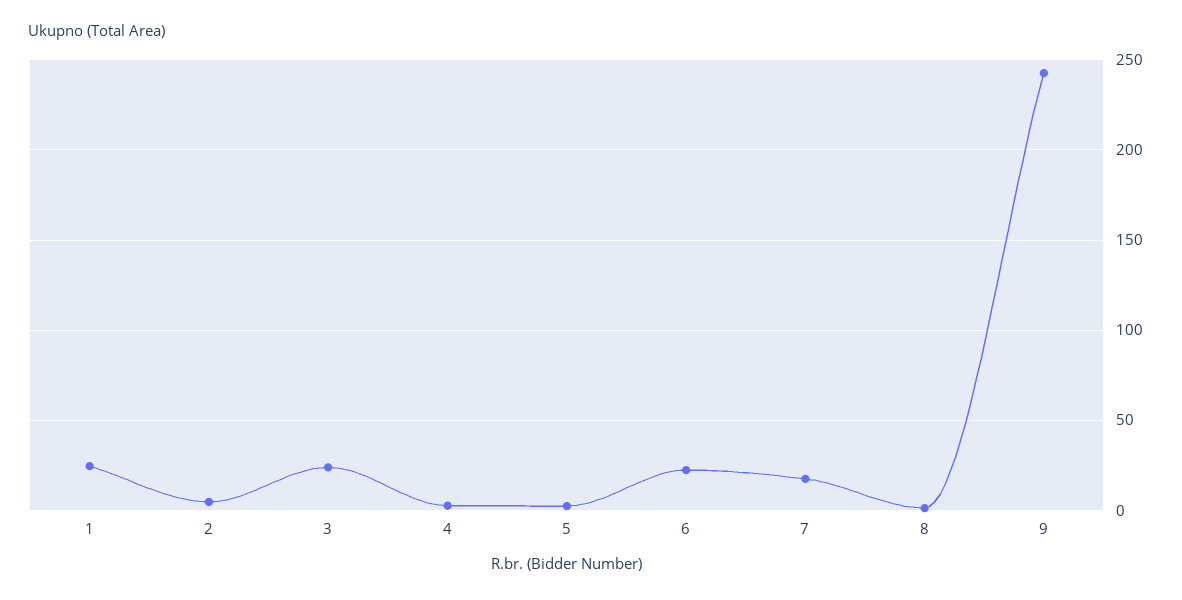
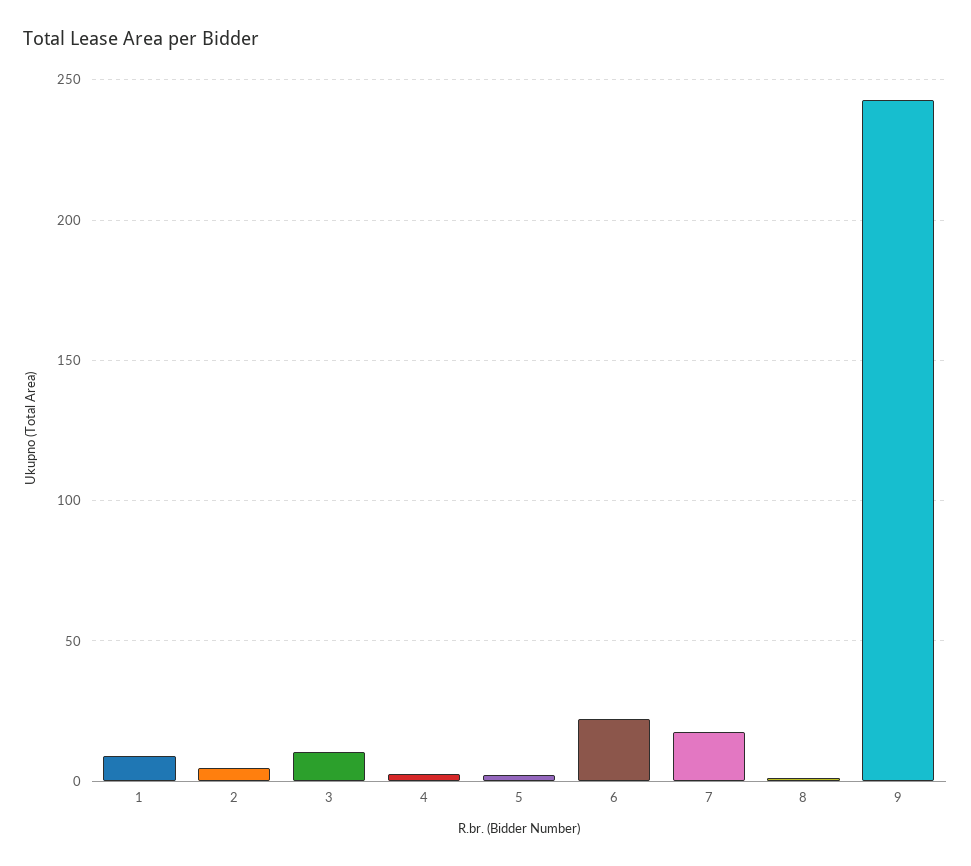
1: 25 -> 10
3: 25 -> 10

